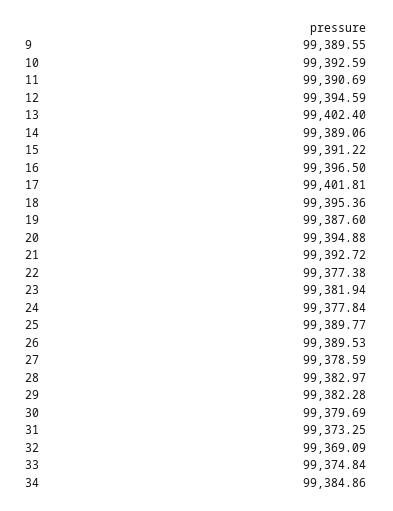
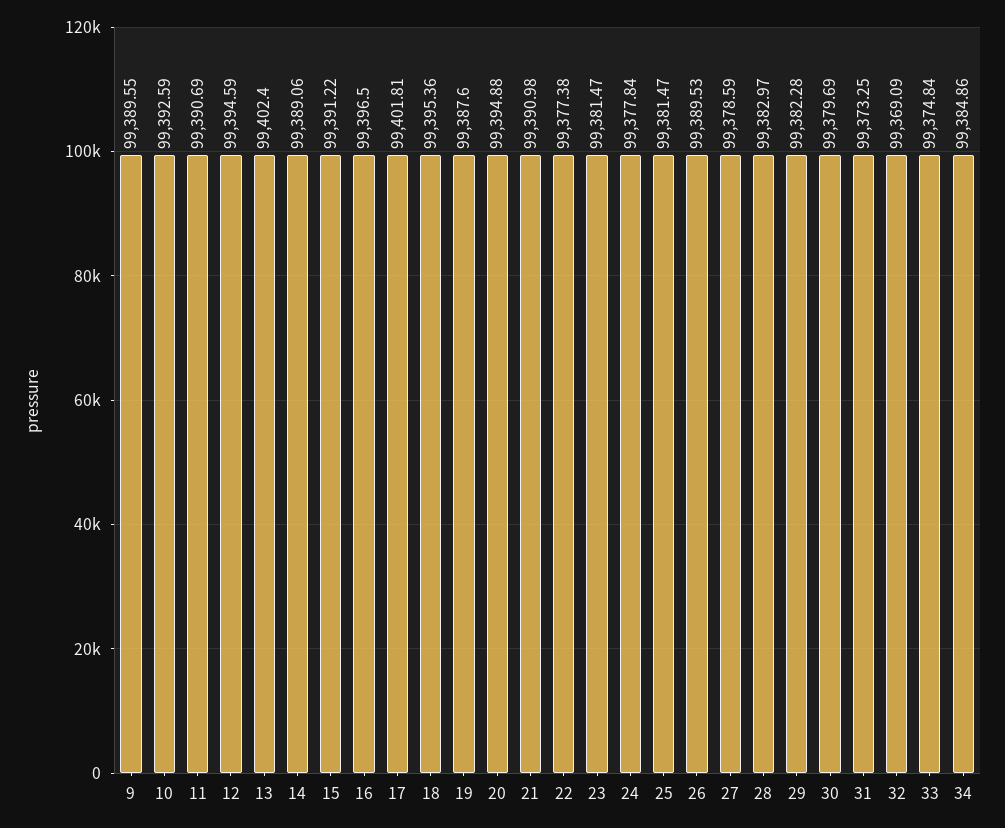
21: 99392.72 -> 99390.98
23: 99381.94 -> 99381.47
25: 99389.77 -> 99381.47

